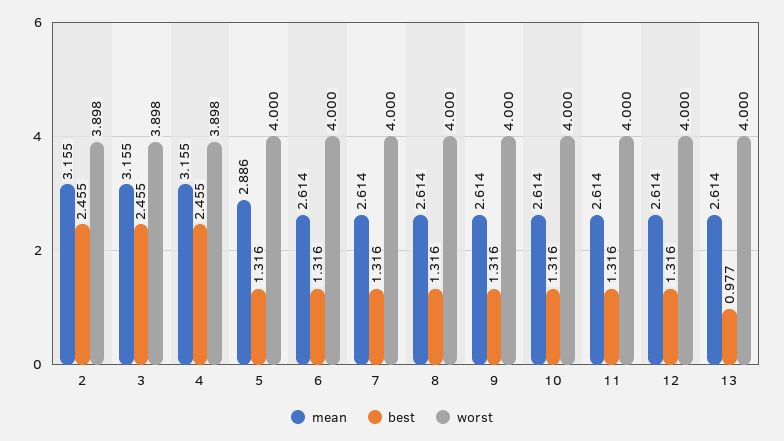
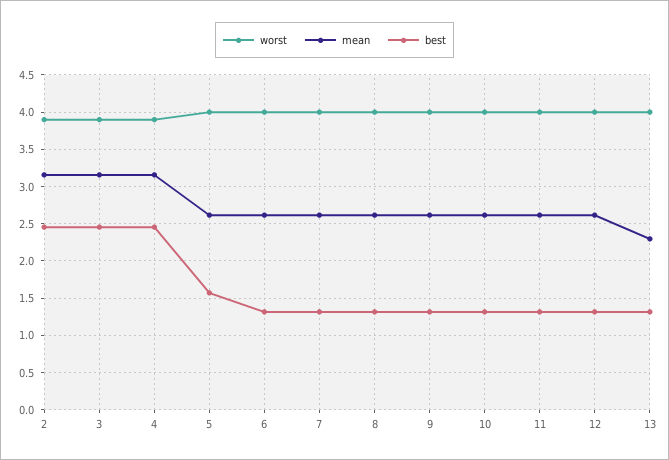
mean, 5: 2.886 -> 2.6
best, 5: 1.316 -> 1.6
mean, 13: 2.614 -> 2.3
best, 13: 0.977 -> 1.3

